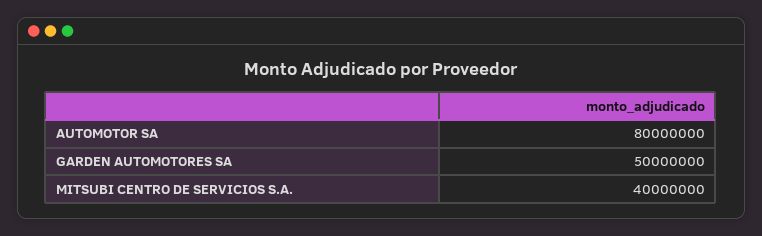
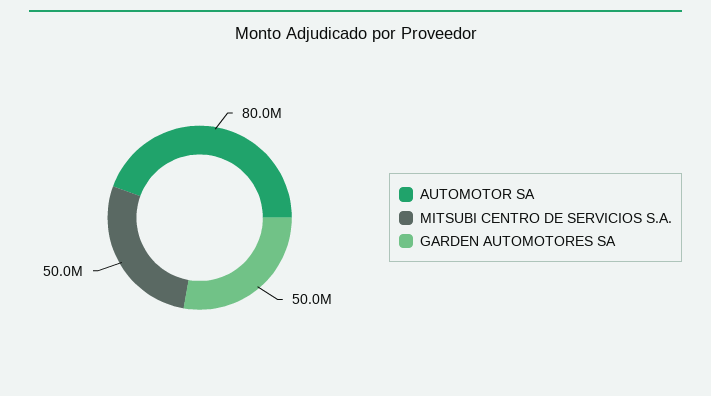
MITSUBI CENTRO DE SERVICIOS S.A.: 40000000 -> 50000000

